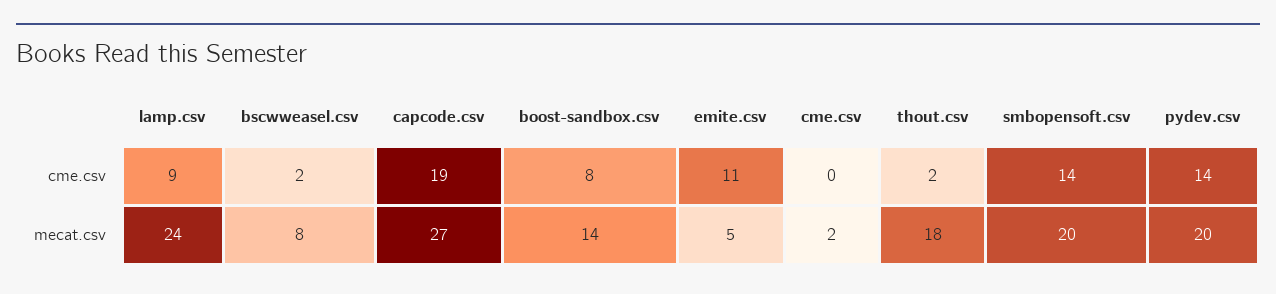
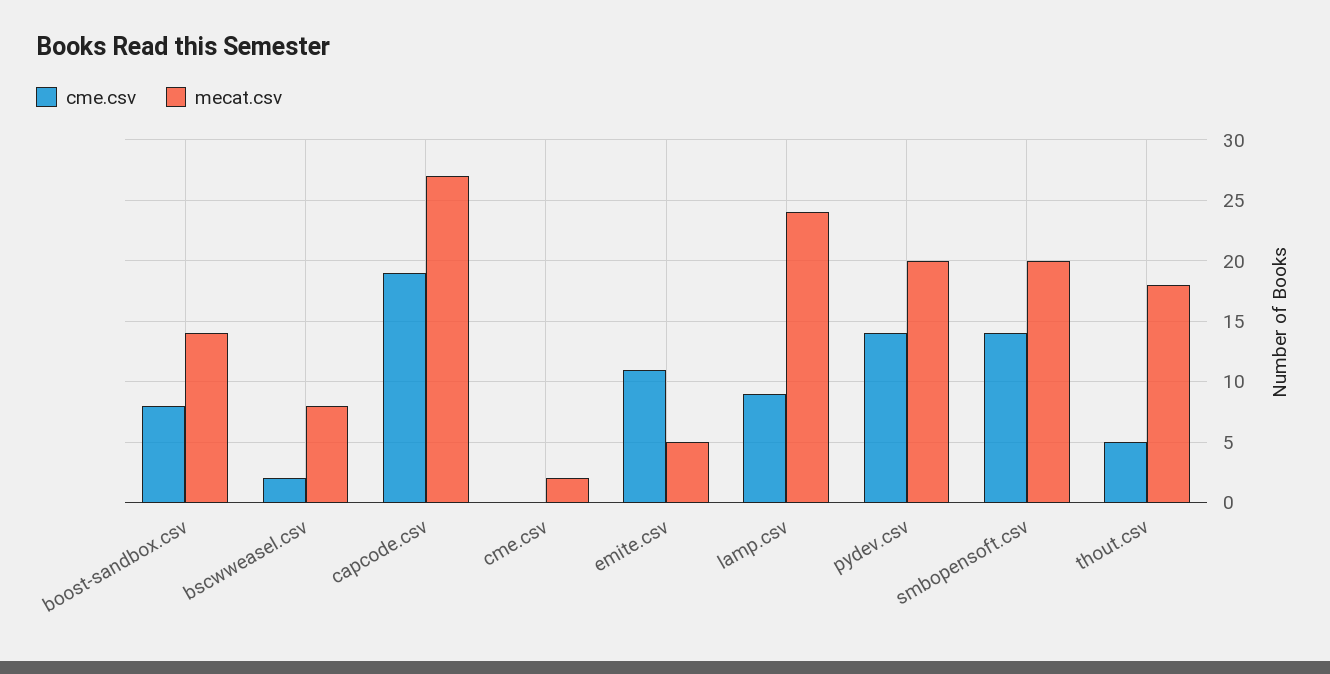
cme.csv, thout.csv: 2 -> 5

